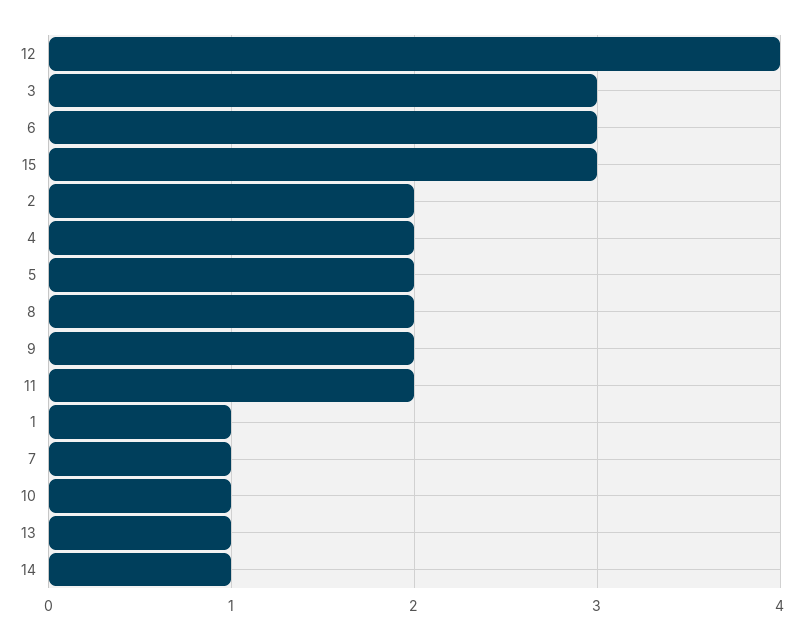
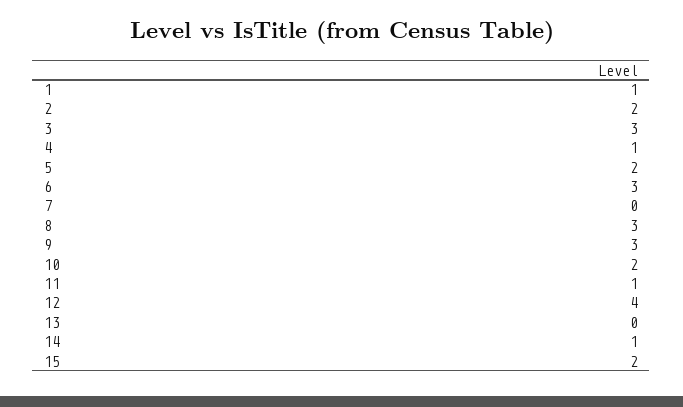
15: 3 -> 2
4: 2 -> 1
8: 2 -> 3
9: 2 -> 3
11: 2 -> 1
7: 1 -> 0
10: 1 -> 2
13: 1 -> 0

